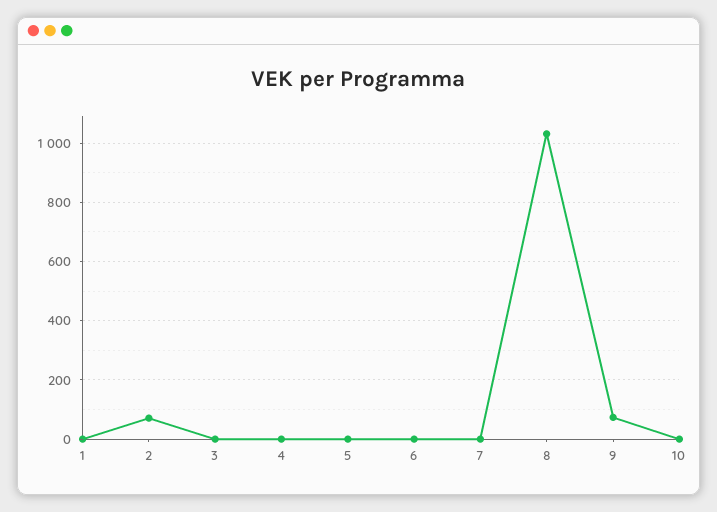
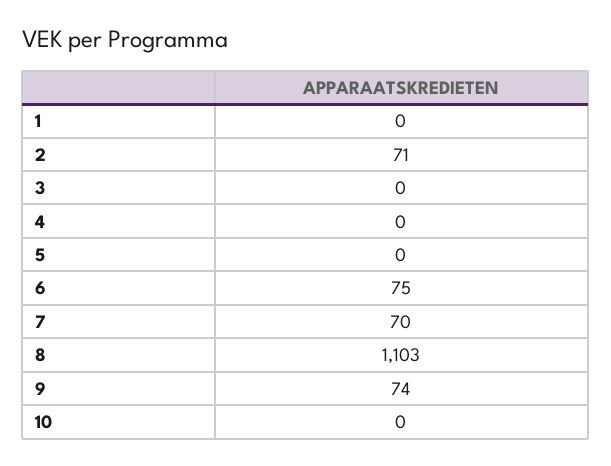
6: 0 -> 75
7: 0 -> 70
8: 1025 -> 1103

